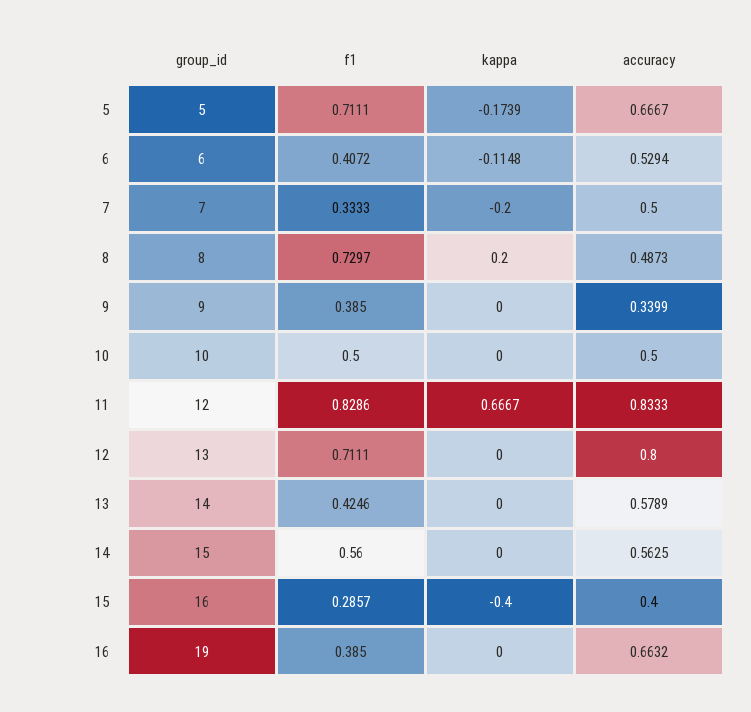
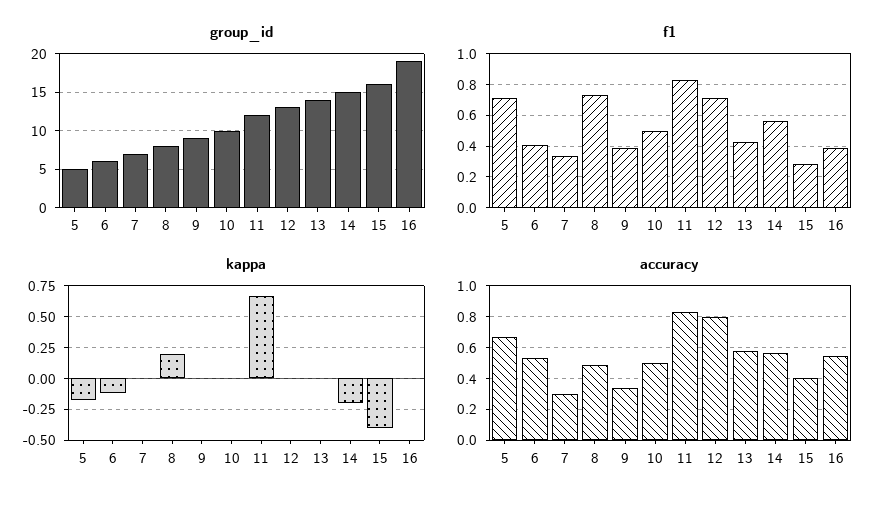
kappa, 7: -0.2 -> 0
accuracy, 7: 0.5 -> 0.3
kappa, 14: 0 -> -0.2
accuracy, 16: 0.6632 -> 0.55

